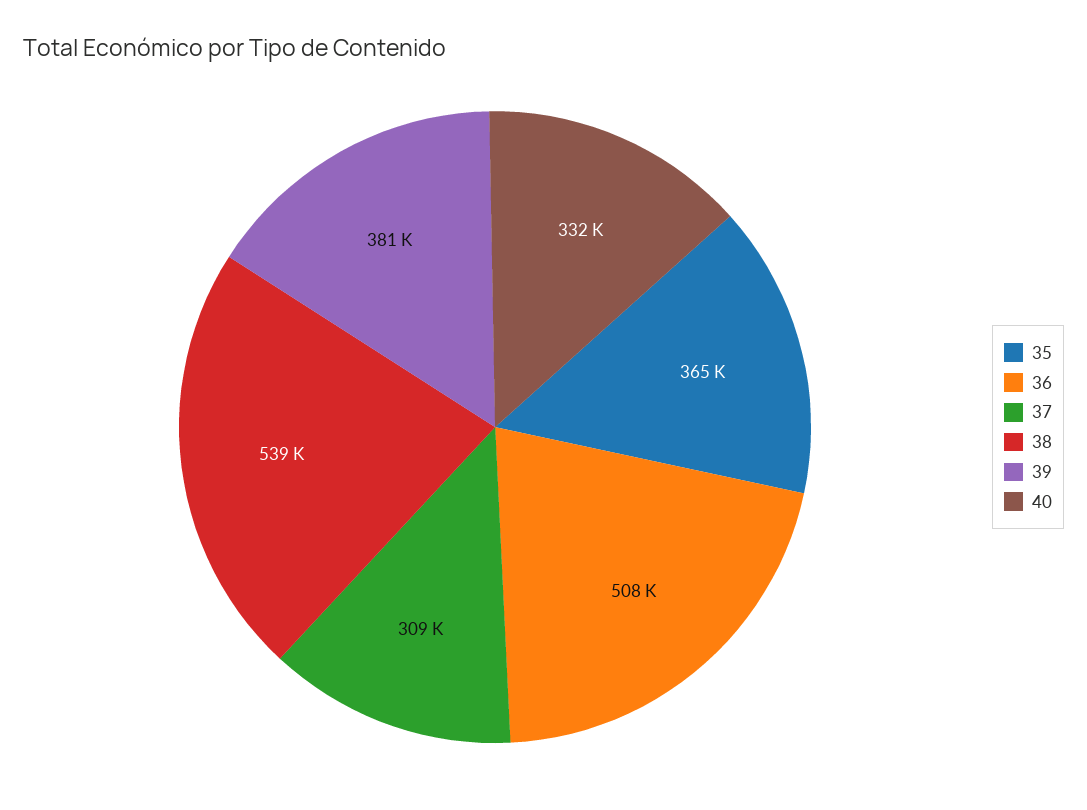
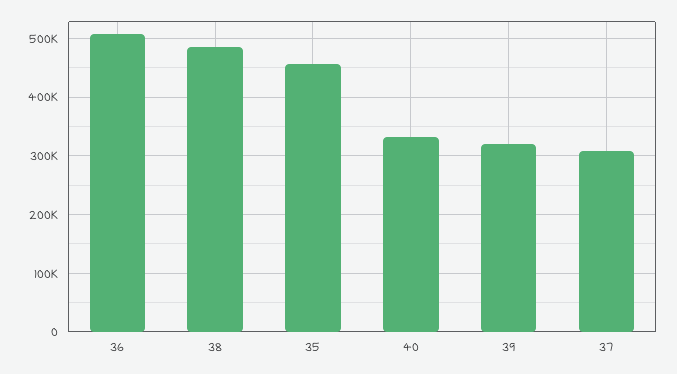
35: 365000 -> 460000
38: 539000 -> 480000
39: 381000 -> 320000

